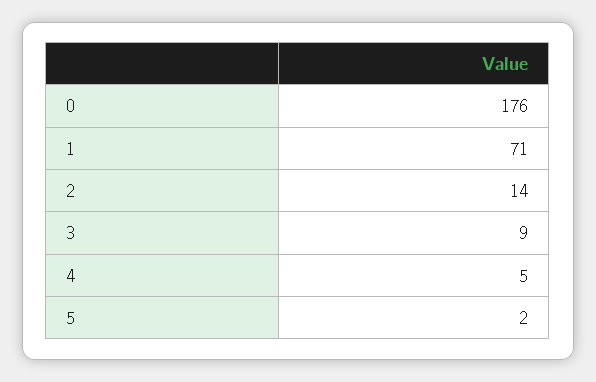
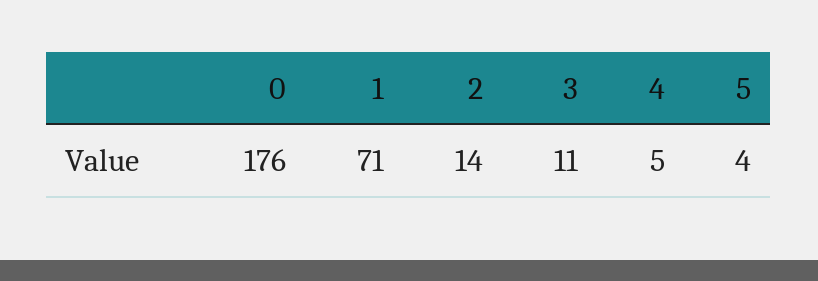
3: 9 -> 11
5: 2 -> 4

